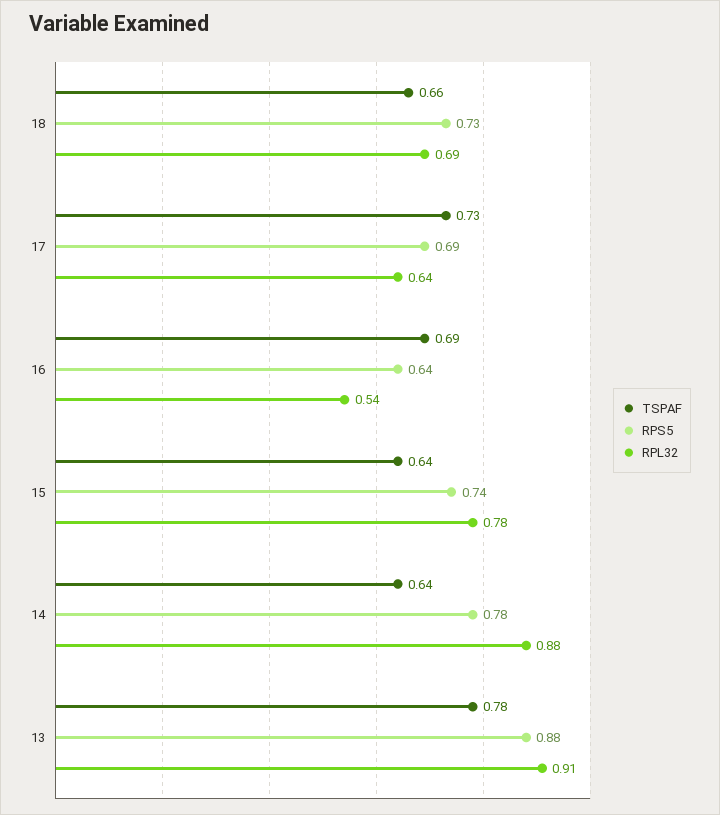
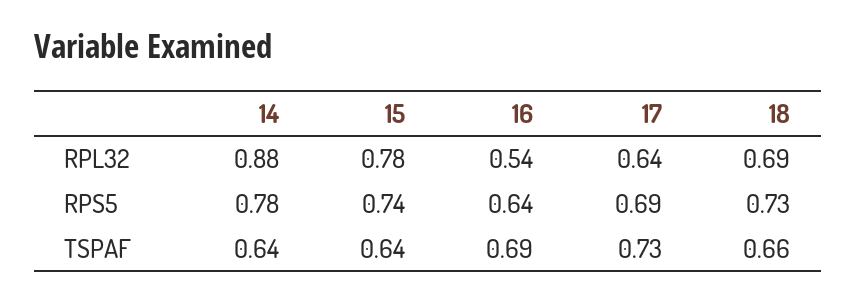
TSPAF, 13: 0.78 -> none
RPS5, 13: 0.88 -> none
RPL32, 13: 0.91 -> none

